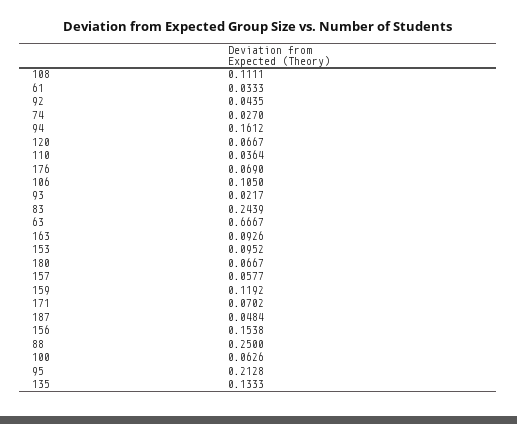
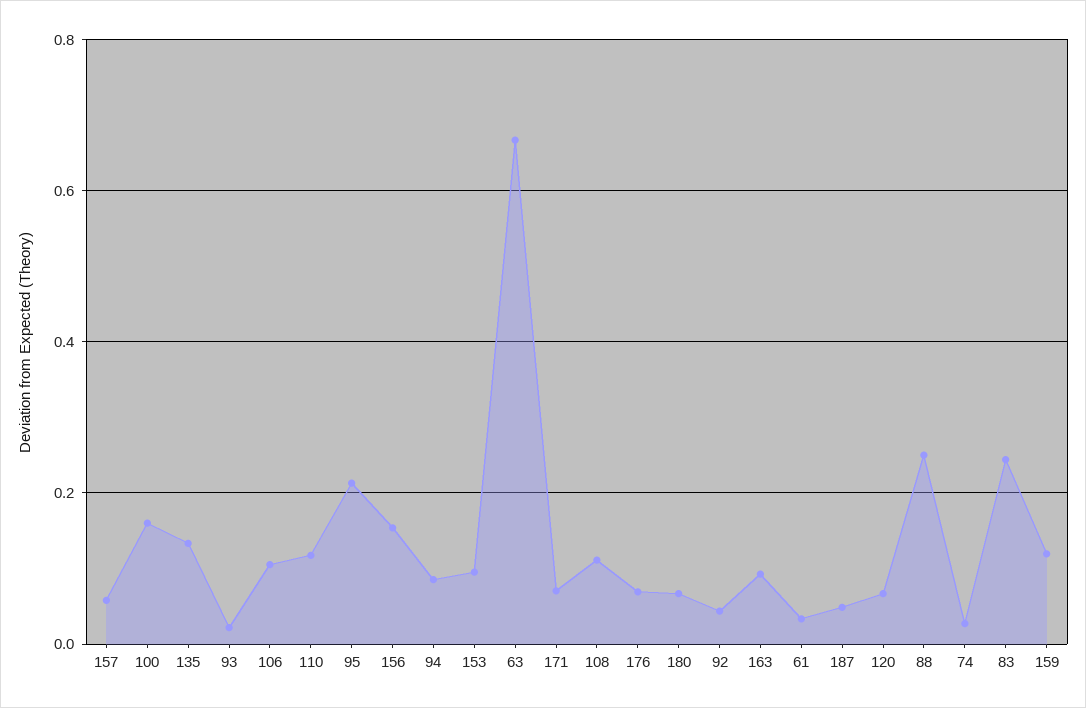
94: 0.1612 -> 0.08
110: 0.0364 -> 0.12
100: 0.0626 -> 0.16

